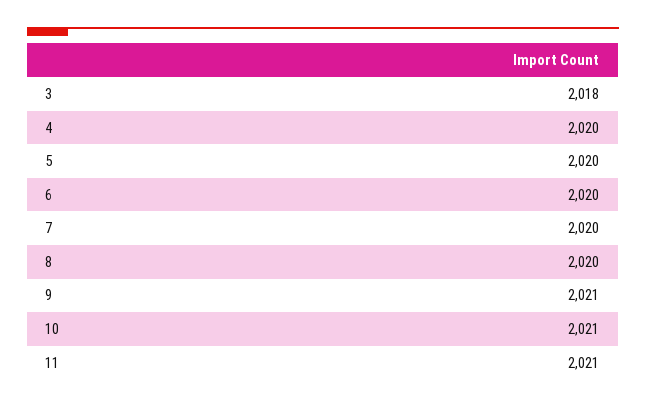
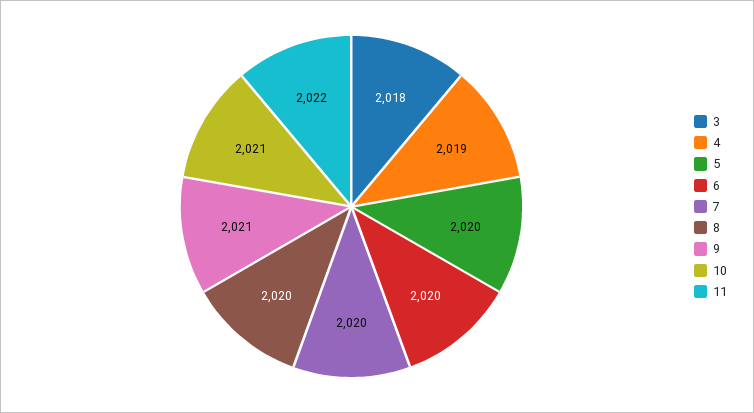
4: 2020 -> 2019
11: 2021 -> 2022

